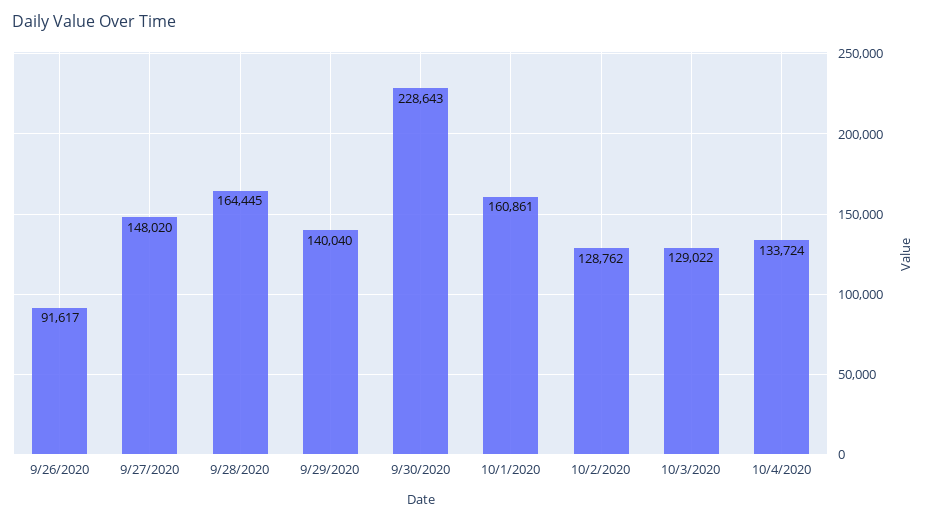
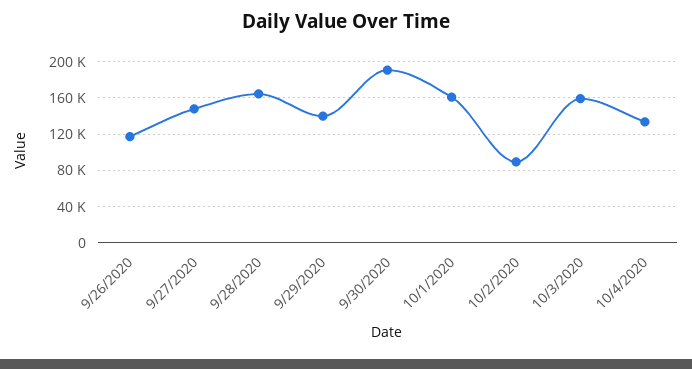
9/26/2020: 91617 -> 120000
9/30/2020: 228643 -> 190000
10/2/2020: 128762 -> 90000
10/3/2020: 129022 -> 160000

